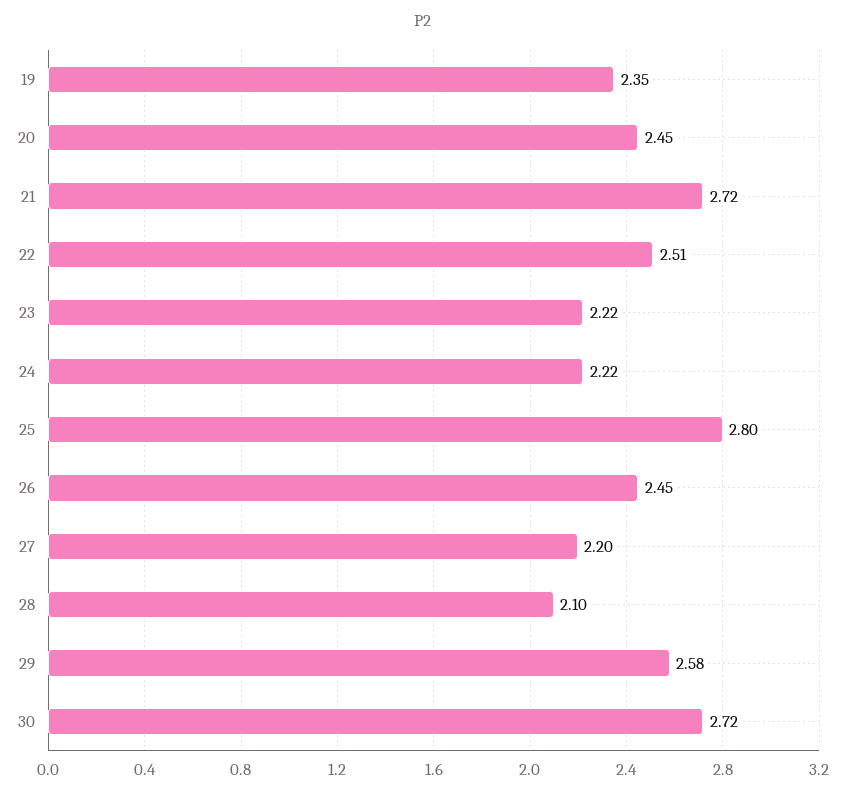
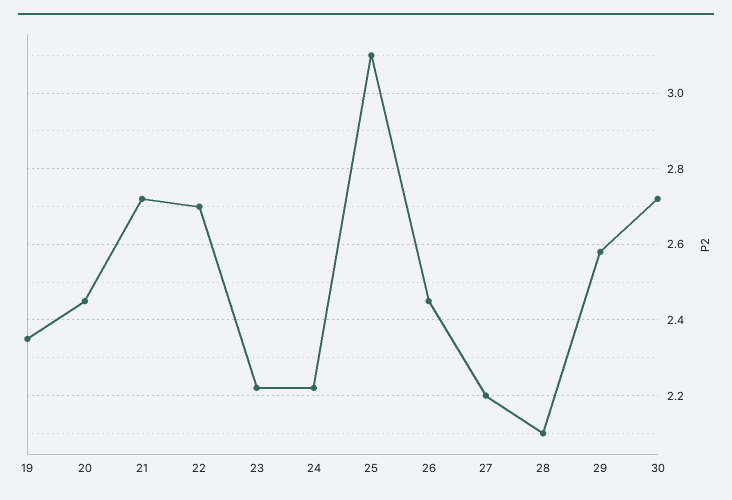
22: 2.51 -> 2.7
25: 2.8 -> 3.1

